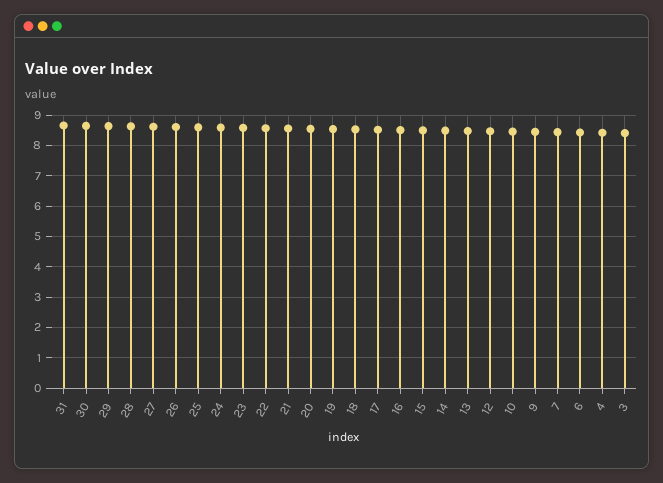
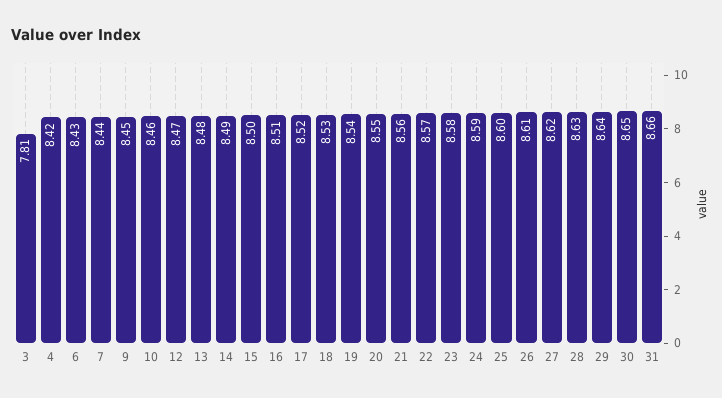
3: 8.4 -> 7.81

